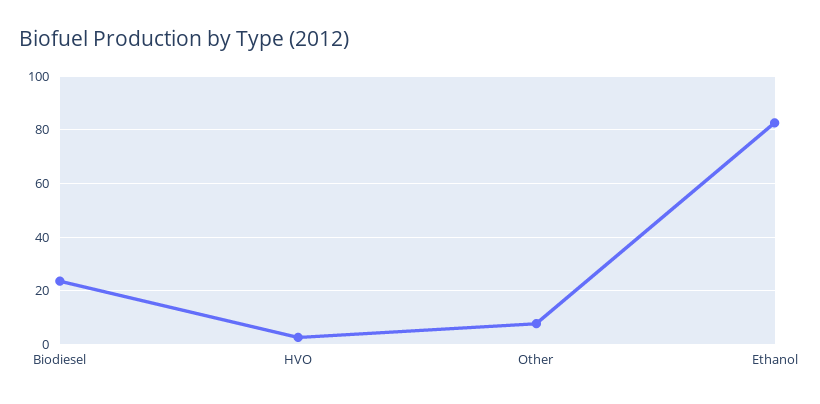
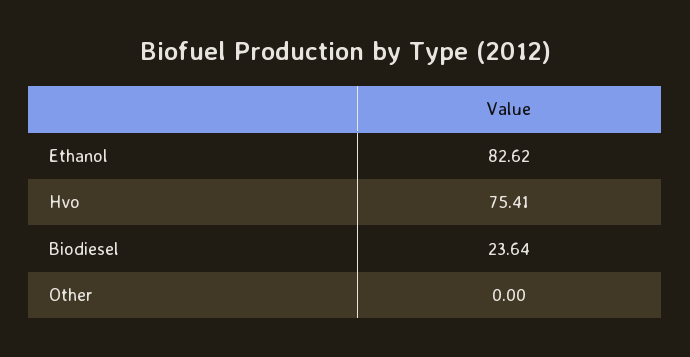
HVO: 2.5 -> 75.41
Other: 7.5 -> 0

